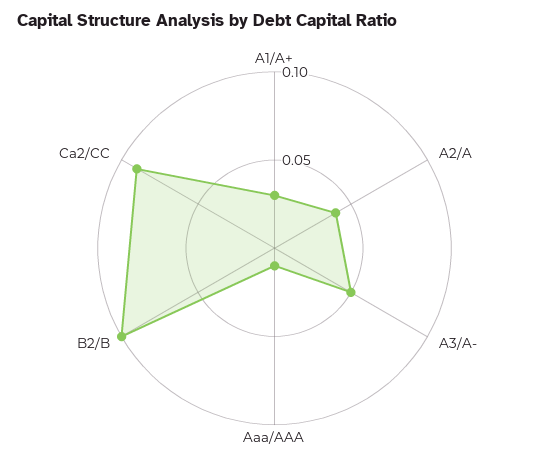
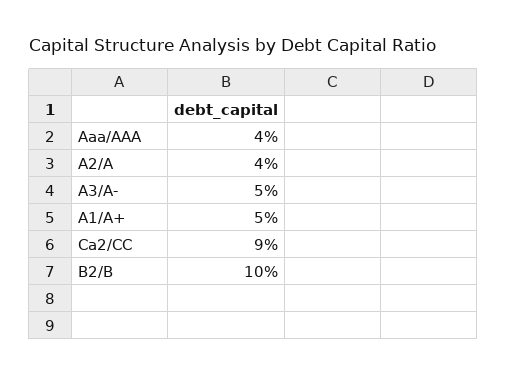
A1/A+: 0.03 -> 0.05
Aaa/AAA: 0.01 -> 0.04

